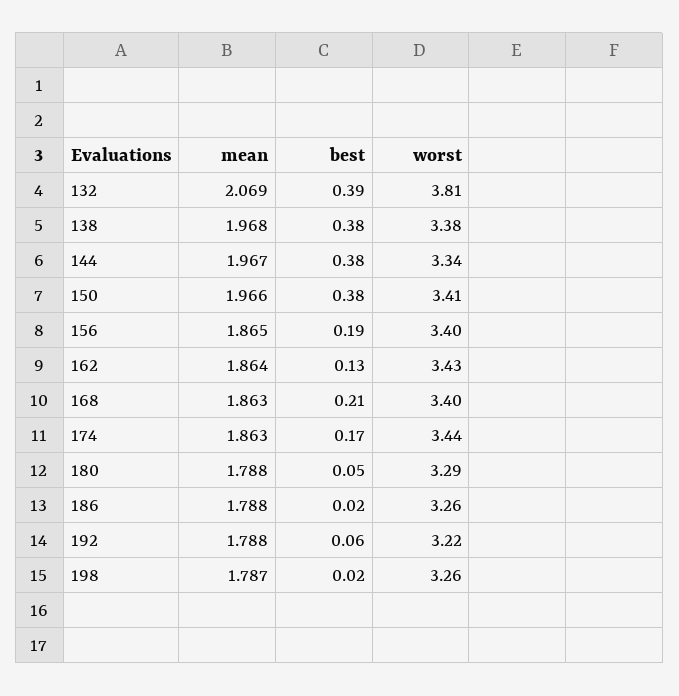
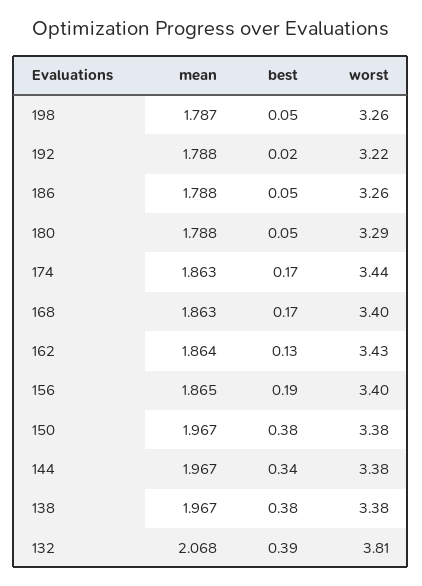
mean, 132: 2.069 -> 2.068
mean, 138: 1.968 -> 1.967
best, 144: 0.38 -> 0.34
worst, 144: 3.34 -> 3.38
mean, 150: 1.966 -> 1.967
worst, 150: 3.41 -> 3.38
best, 168: 0.21 -> 0.17
best, 186: 0.02 -> 0.05
best, 192: 0.06 -> 0.02
best, 198: 0.02 -> 0.05

